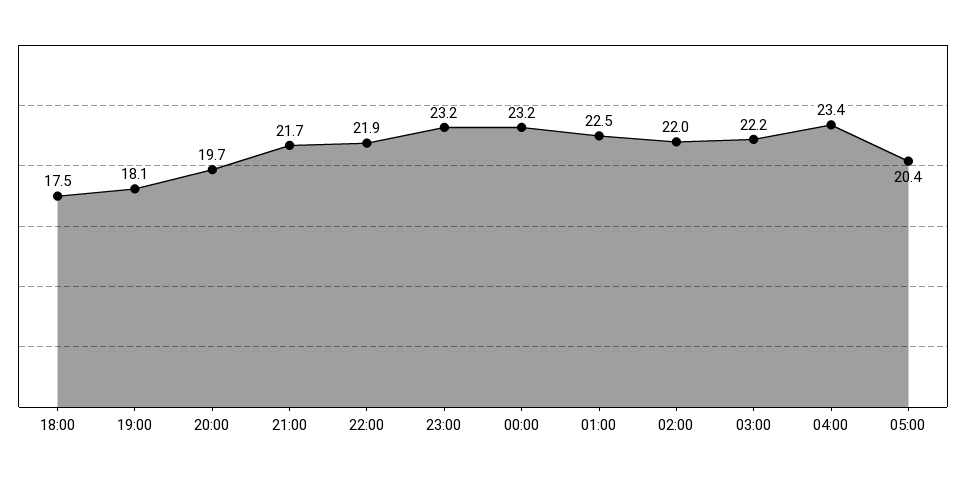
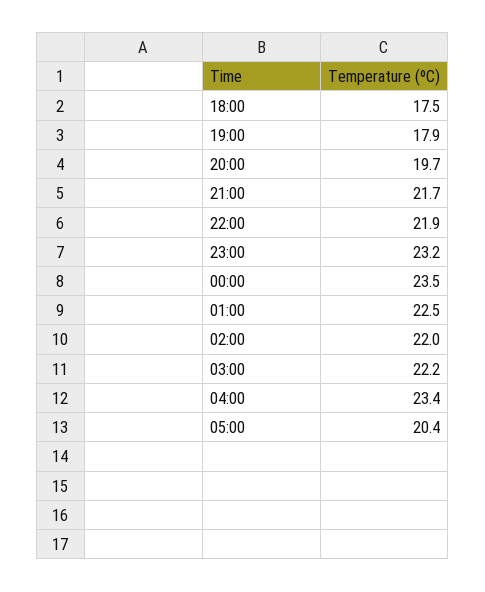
19:00: 18.1 -> 17.9
00:00: 23.2 -> 23.5

